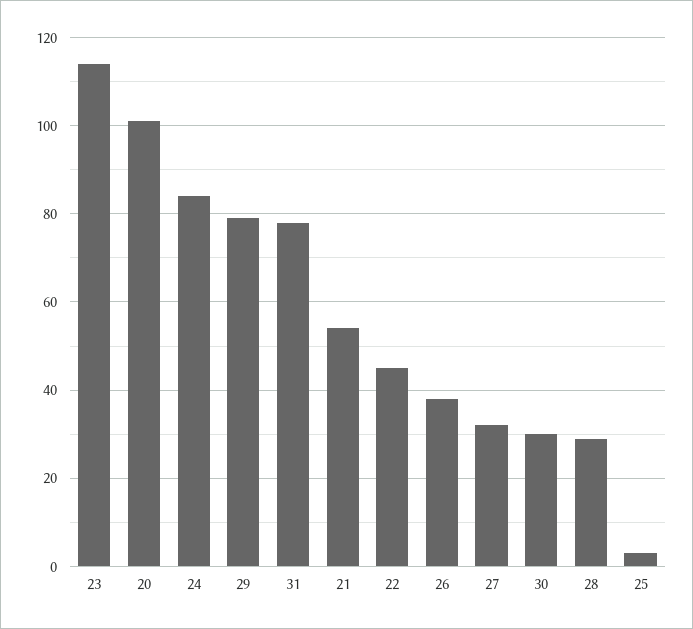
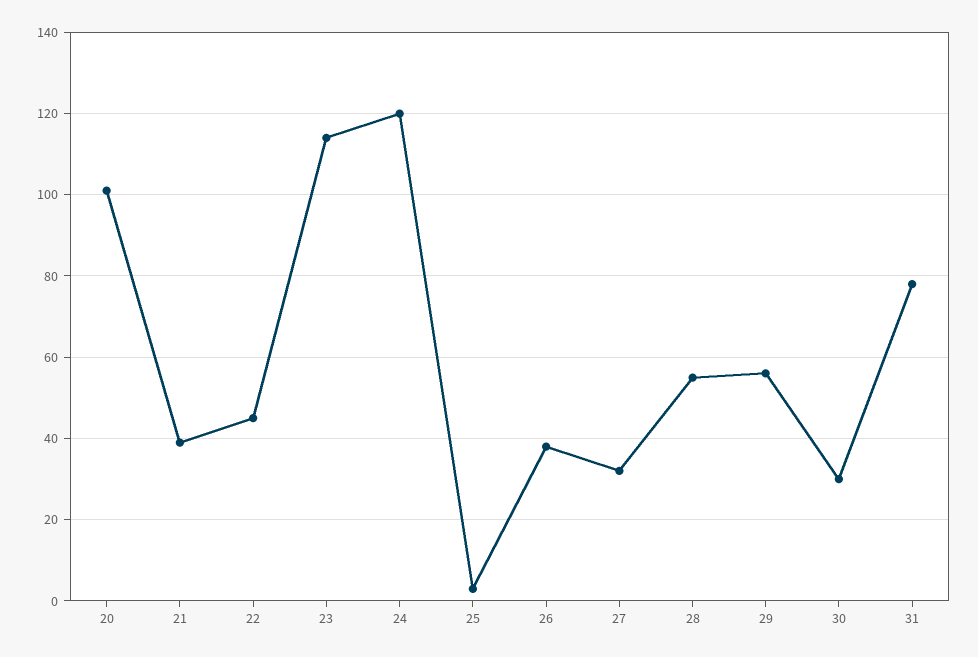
24: 85 -> 120
29: 80 -> 55
21: 55 -> 40
28: 30 -> 55

